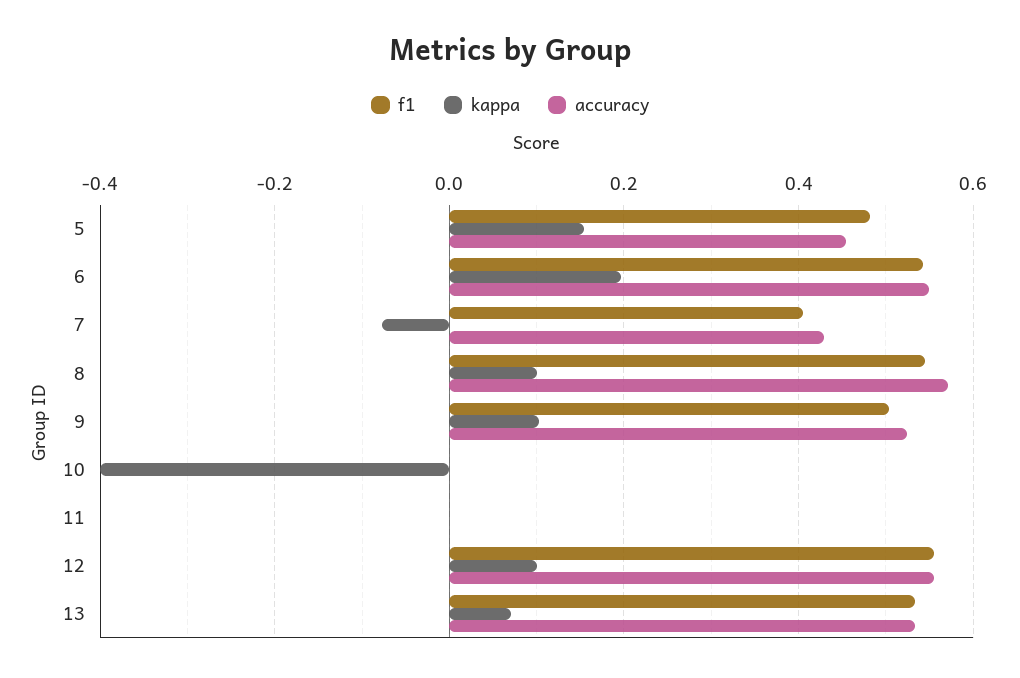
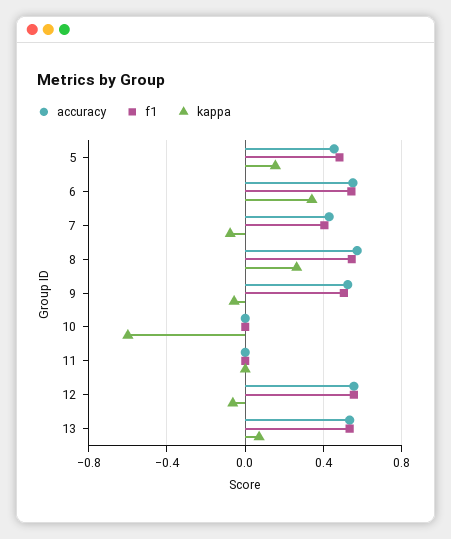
kappa, 6: 0.2 -> 0.35
kappa, 8: 0.1 -> 0.25
kappa, 9: 0.1 -> -0.05
kappa, 10: -0.4 -> -0.6
kappa, 12: 0.1 -> -0.05

